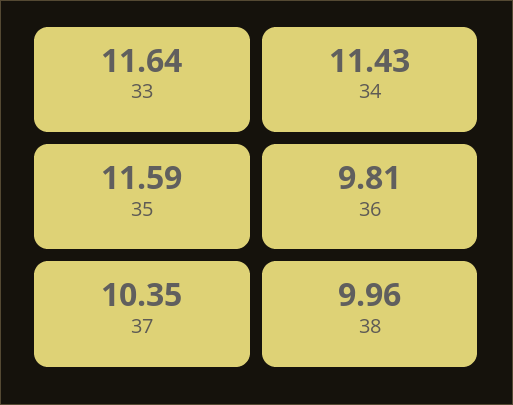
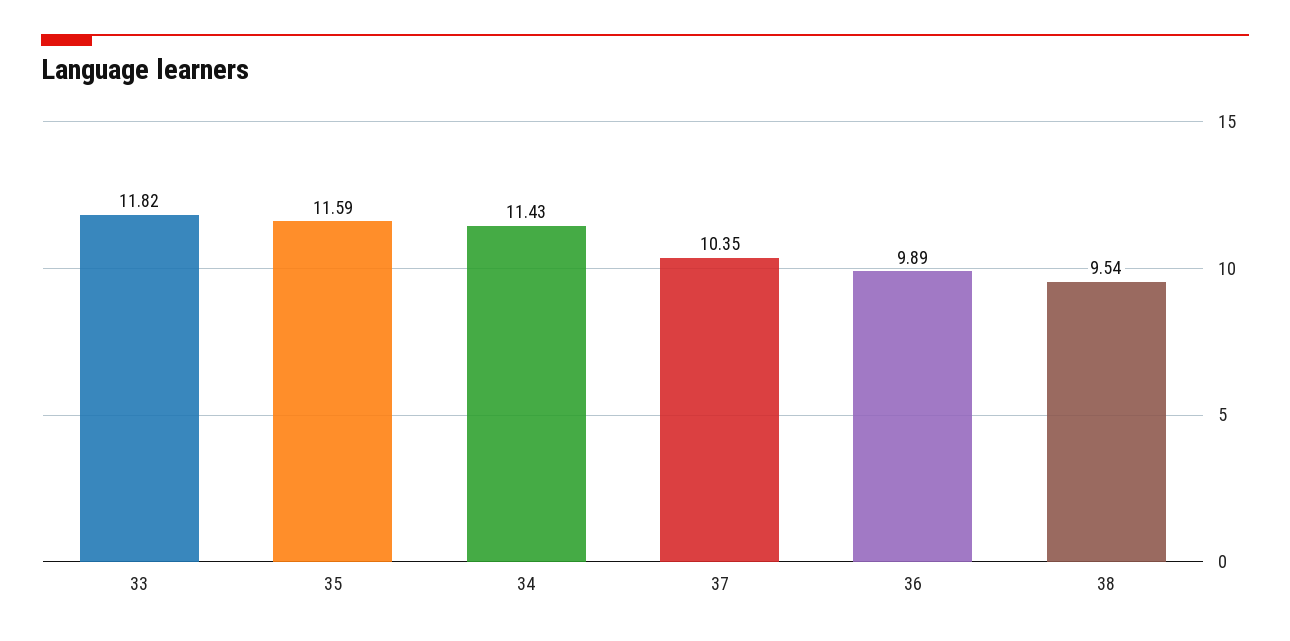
33: 11.64 -> 11.82
36: 9.81 -> 9.89
38: 9.96 -> 9.54

